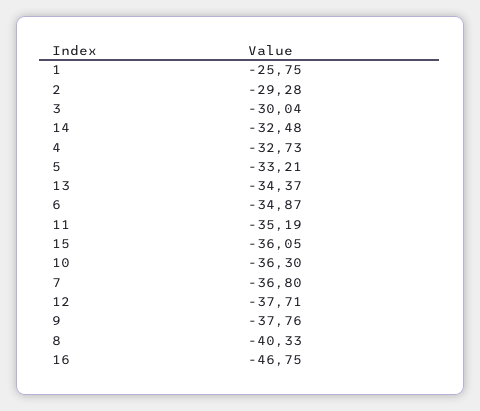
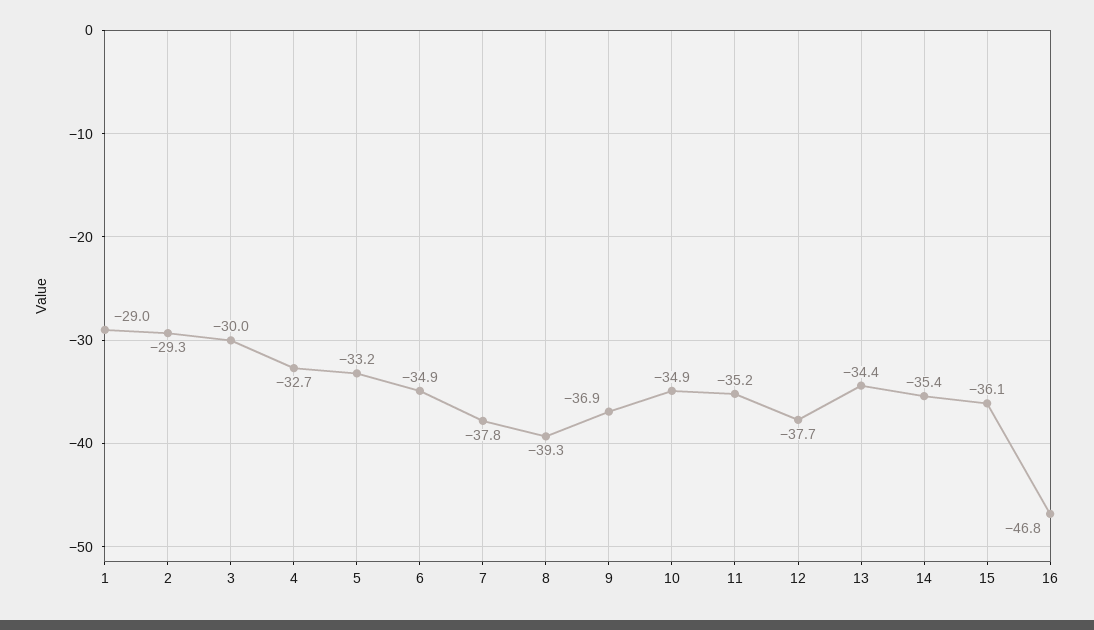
1: -25.75 -> -29
14: -32.48 -> -35.4
10: -36.3 -> -34.9
7: -36.8 -> -37.8
9: -37.76 -> -36.9
8: -40.33 -> -39.3

